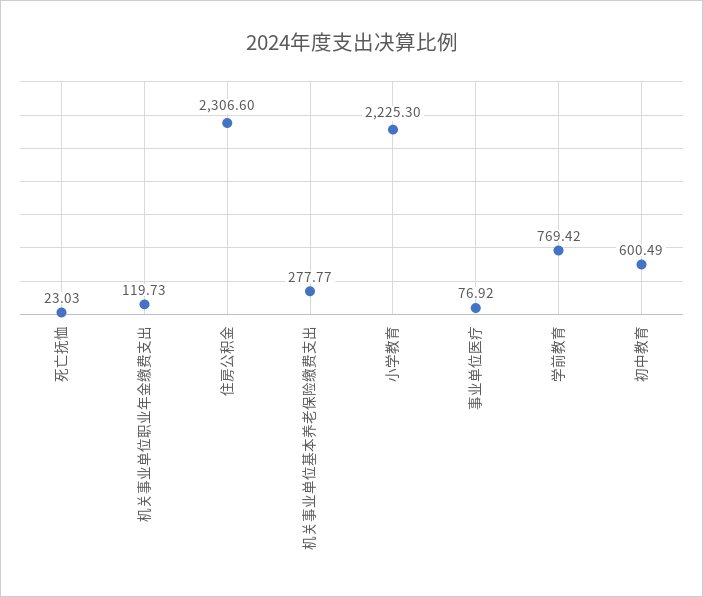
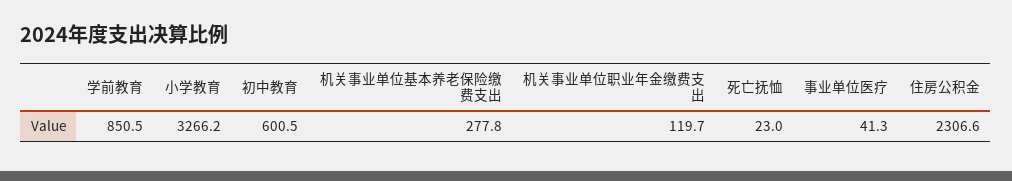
小学教育: 2225.3 -> 3266.2
事业单位医疗: 76.92 -> 41.3
学前教育: 769.42 -> 850.5

